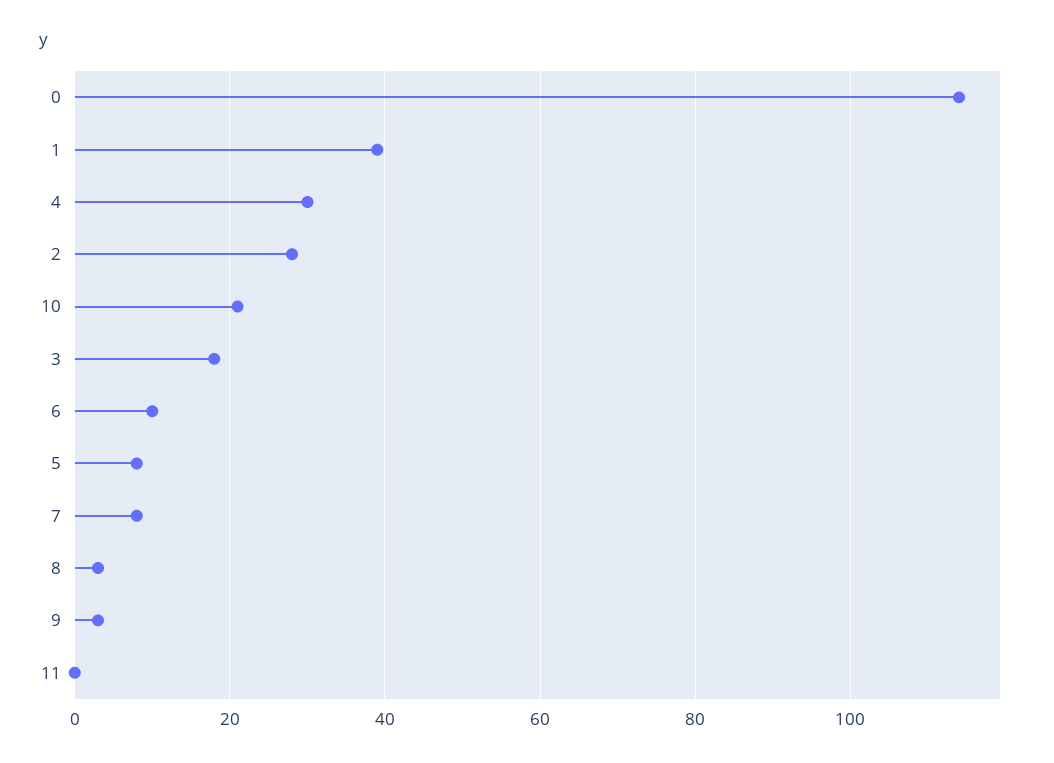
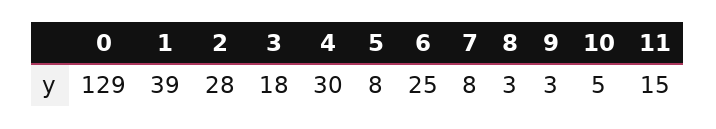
0: 115 -> 129
10: 20 -> 5
6: 10 -> 25
11: 0 -> 15

